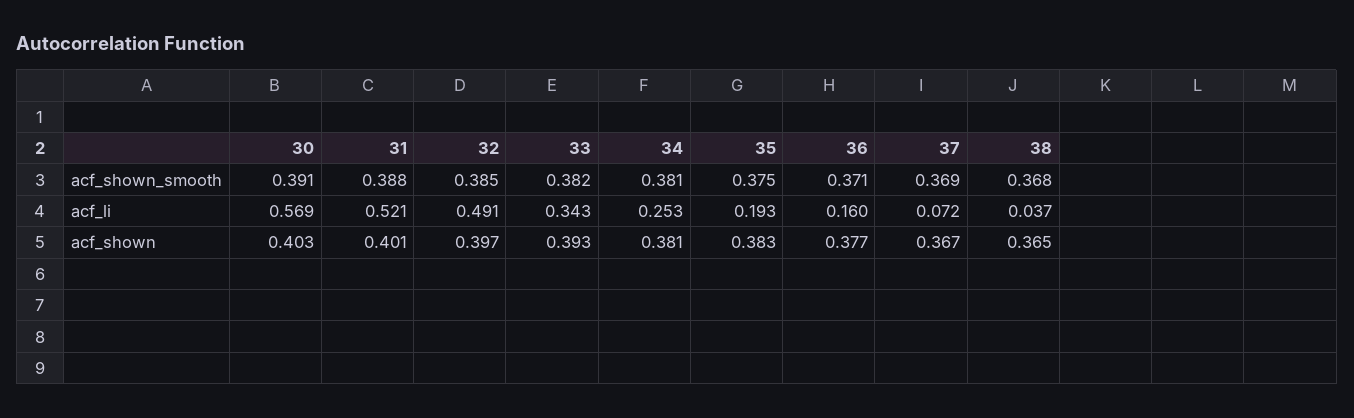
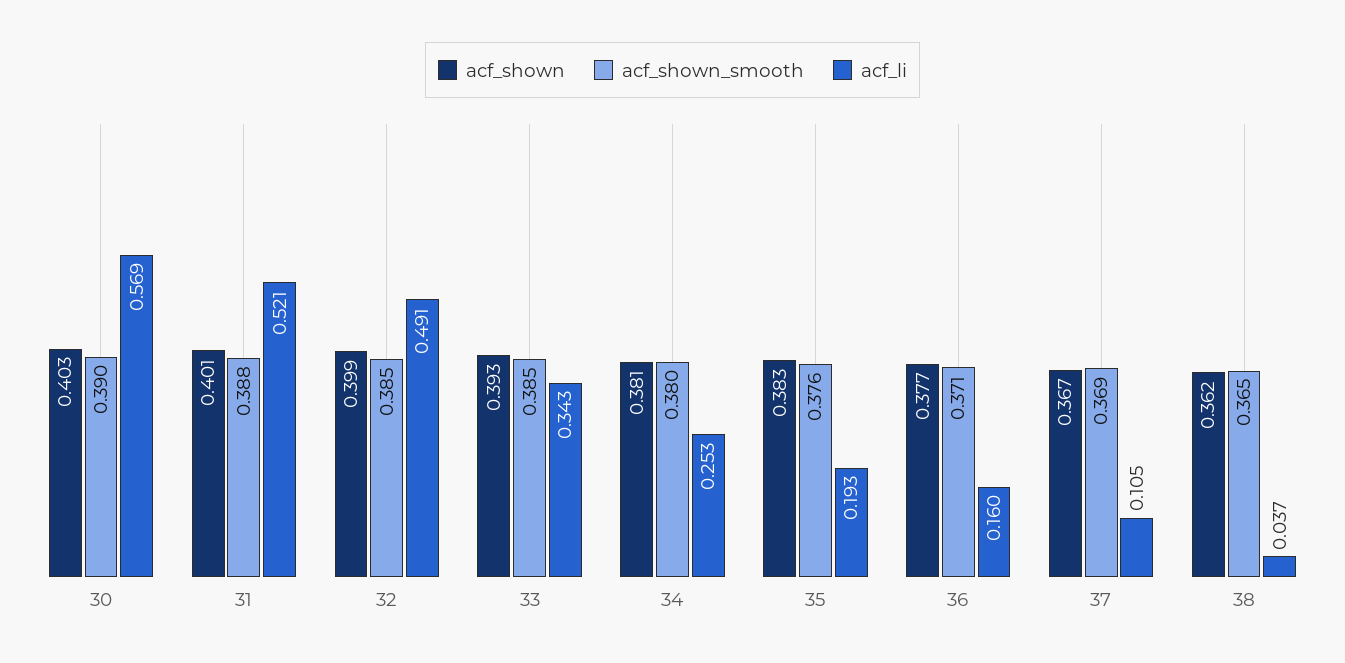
acf_shown_smooth, 30: 0.391 -> 0.39
acf_shown_smooth, 33: 0.382 -> 0.385
acf_shown_smooth, 34: 0.381 -> 0.38
acf_shown_smooth, 35: 0.375 -> 0.376
acf_shown_smooth, 38: 0.368 -> 0.365
acf_li, 37: 0.072 -> 0.105
acf_shown, 32: 0.397 -> 0.399
acf_shown, 38: 0.365 -> 0.362

